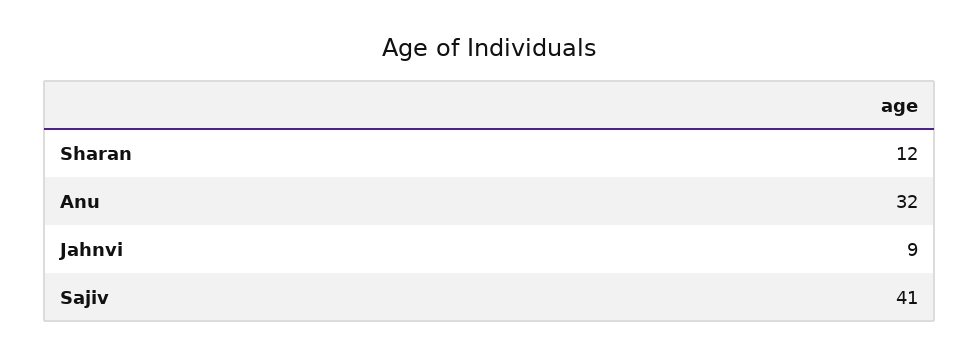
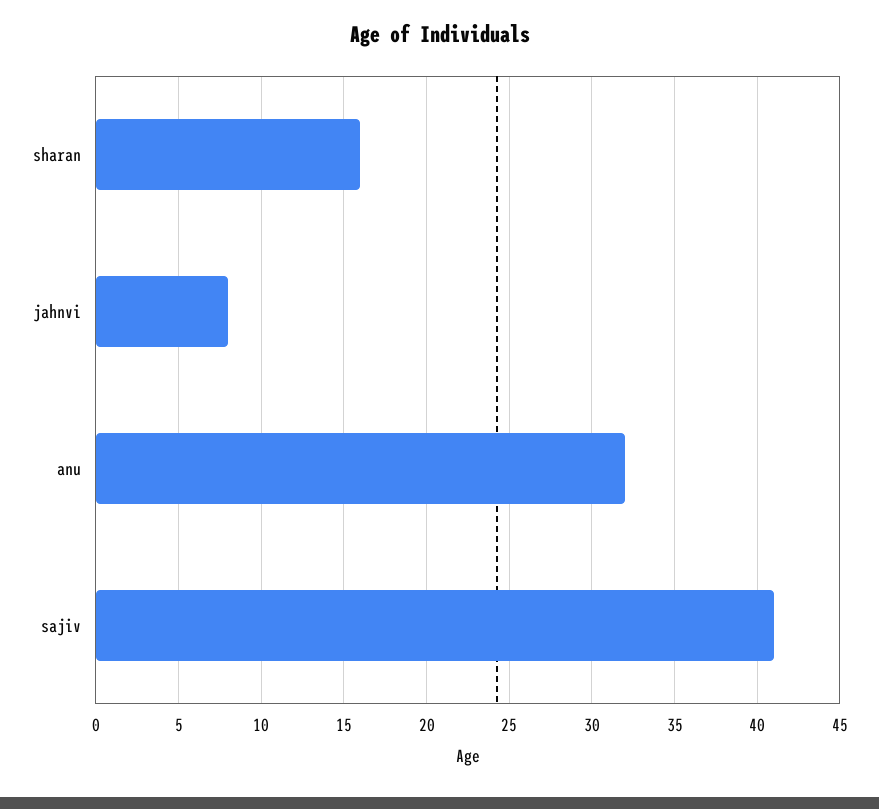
Sharan: 12 -> 16
Jahnvi: 9 -> 8

